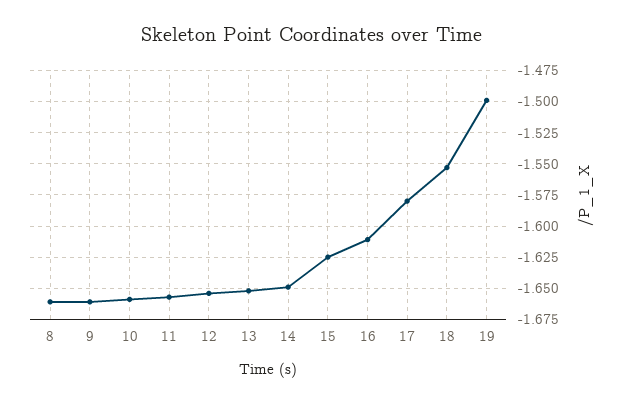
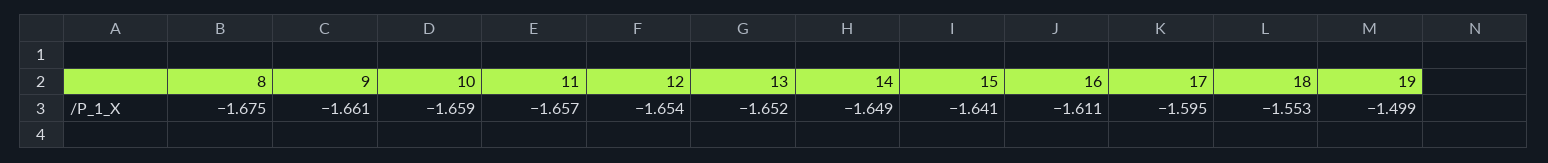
8: -1.66 -> -1.675
15: -1.625 -> -1.641
17: -1.58 -> -1.595

